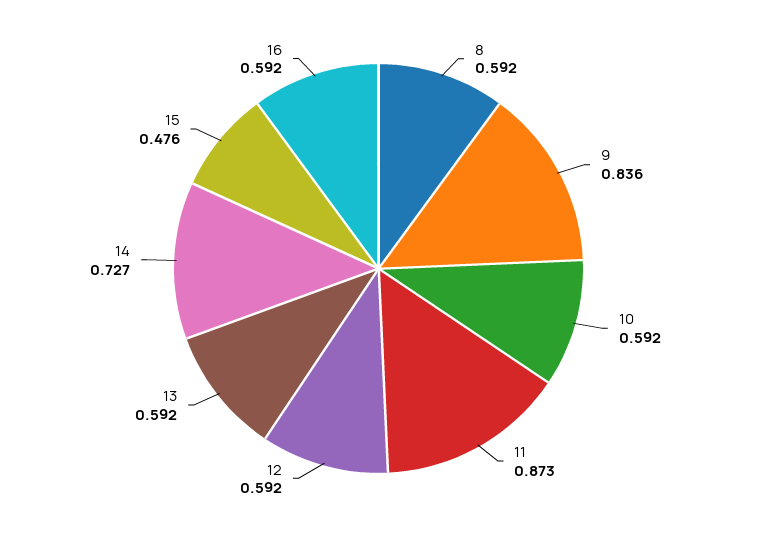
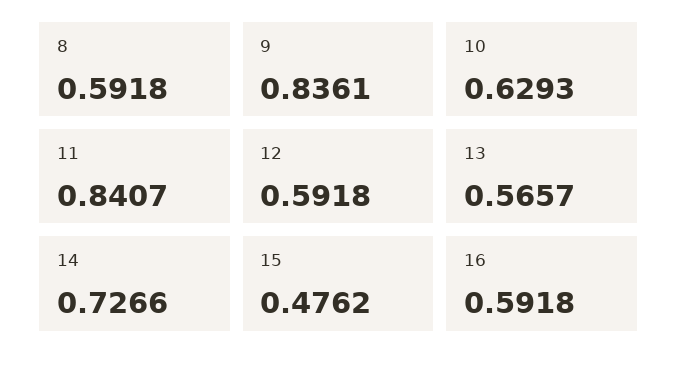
10: 0.592 -> 0.6293
11: 0.873 -> 0.8407
13: 0.592 -> 0.5657

